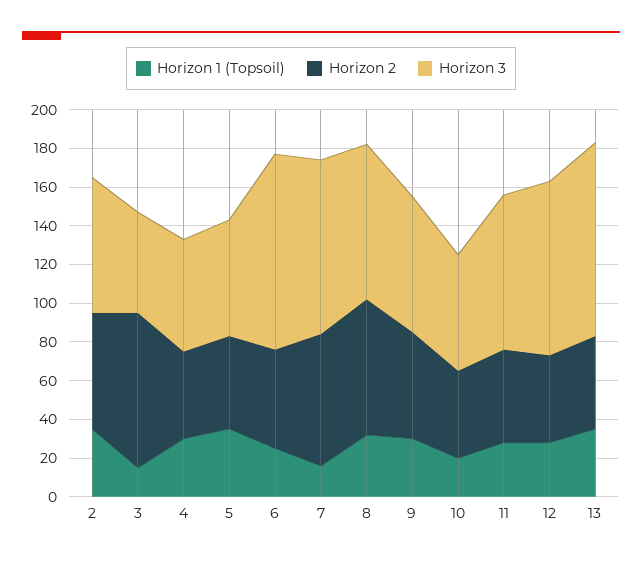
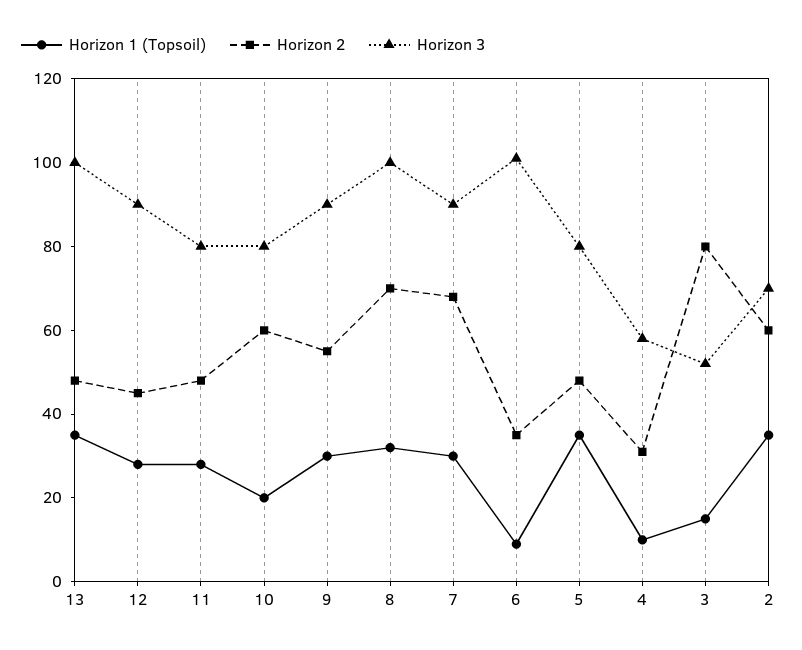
Horizon 1 (Topsoil), 4: 30 -> 10
Horizon 2, 4: 45 -> 30
Horizon 3, 5: 60 -> 80
Horizon 1 (Topsoil), 6: 25 -> 10
Horizon 2, 6: 50 -> 35
Horizon 1 (Topsoil), 7: 15 -> 30
Horizon 3, 8: 80 -> 100
Horizon 3, 9: 70 -> 90
Horizon 2, 10: 45 -> 60
Horizon 3, 10: 60 -> 80

